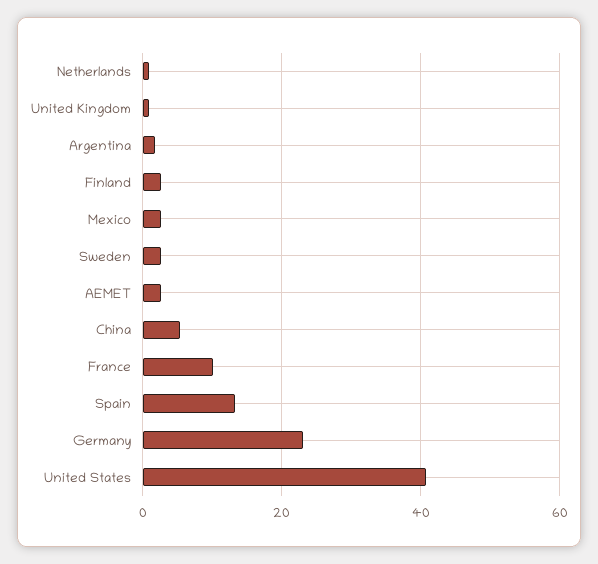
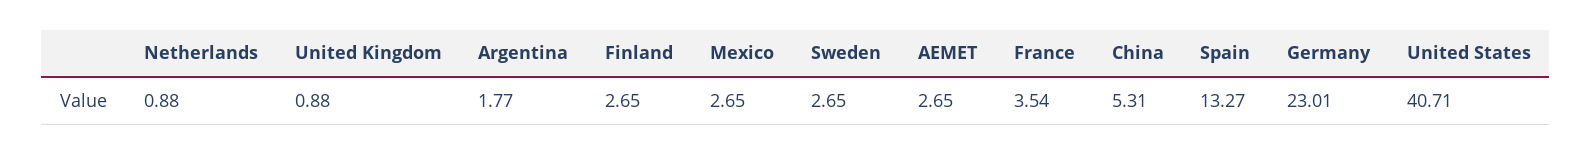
France: 10 -> 3.54

